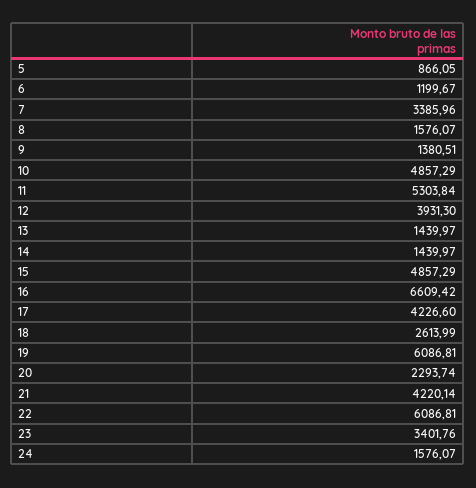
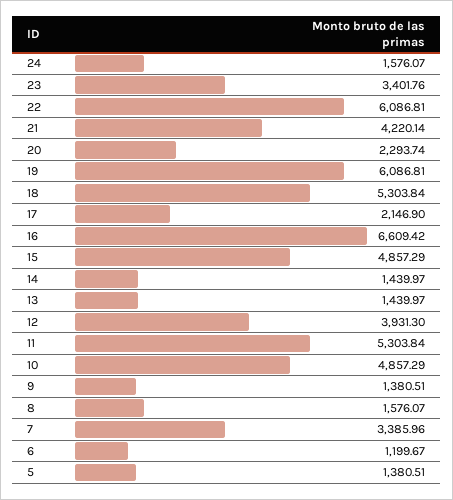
5: 866.05 -> 1380.51
17: 4226.6 -> 2146.9
18: 2613.99 -> 5303.84

